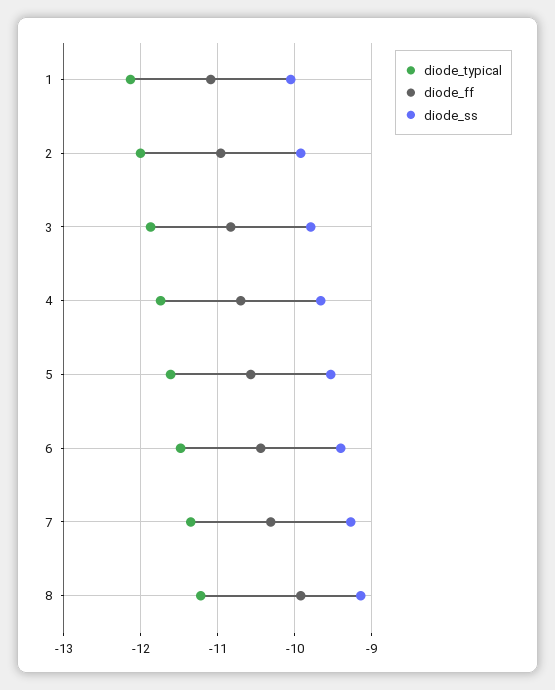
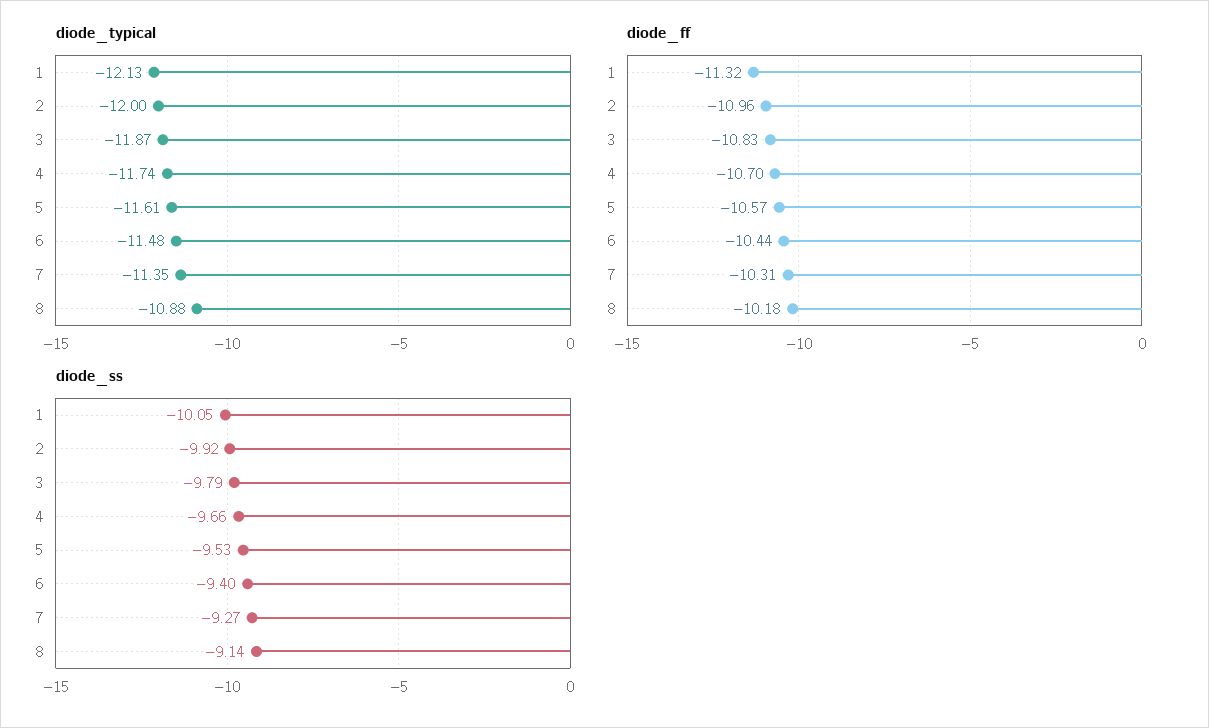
diode_ff, 1: -11.1 -> -11.32
diode_typical, 8: -11.2 -> -10.88
diode_ff, 8: -9.9 -> -10.18

